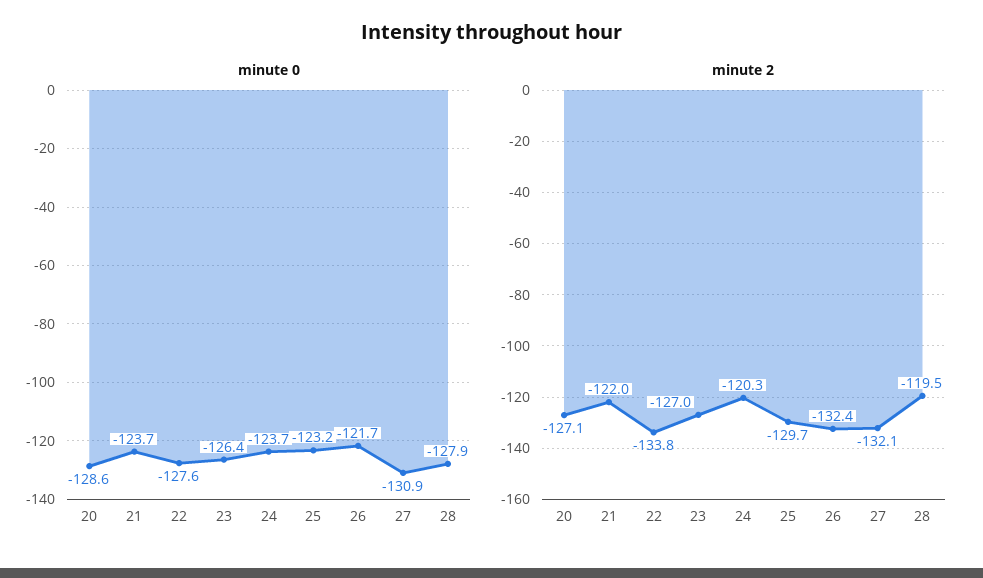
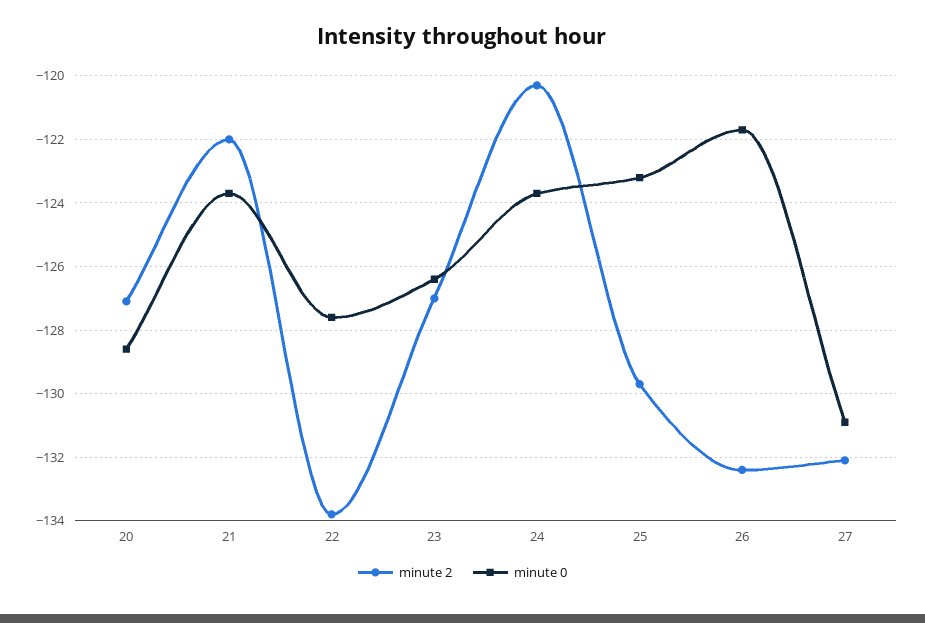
minute 0, 28: -127.9 -> none
minute 2, 28: -119.5 -> none

